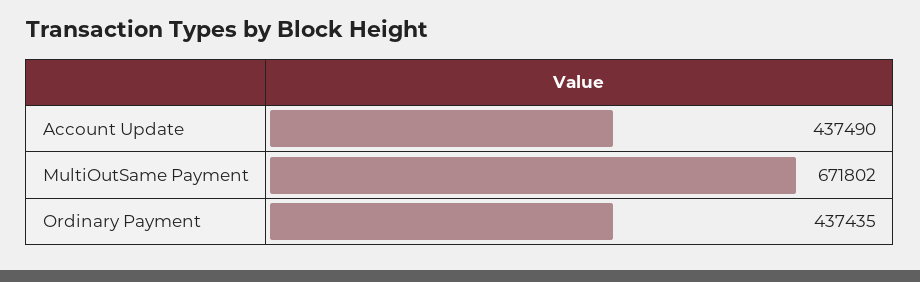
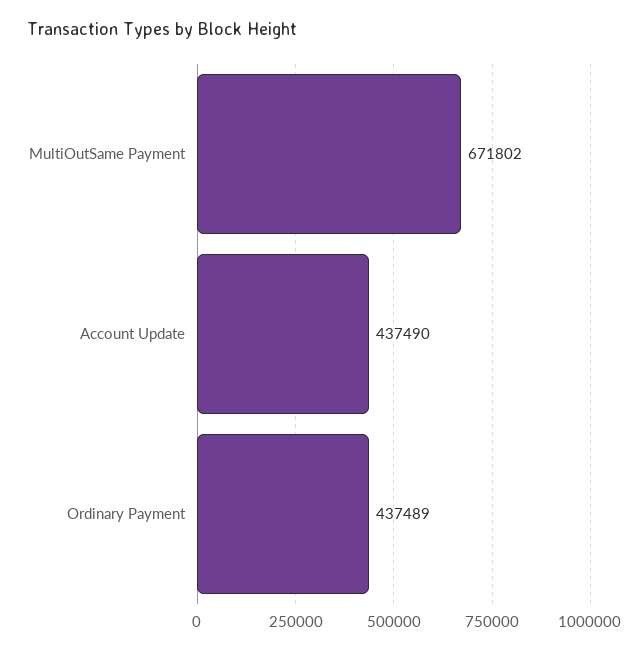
Ordinary Payment: 437435 -> 437489

